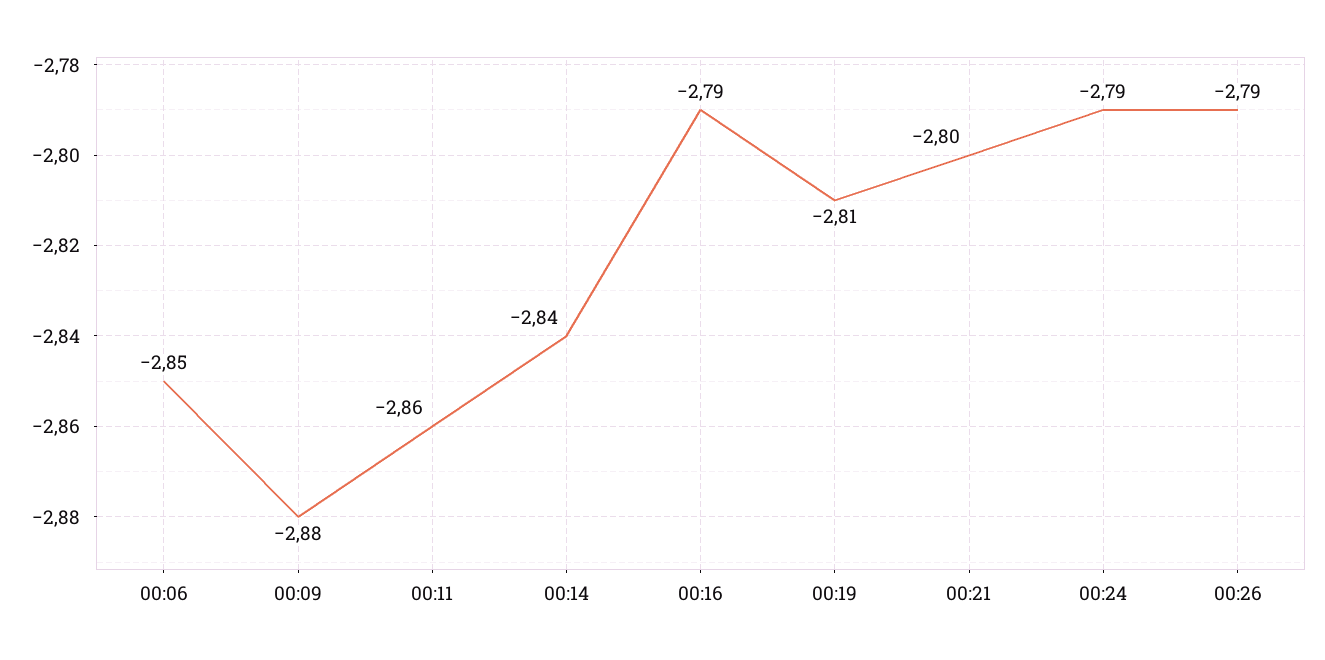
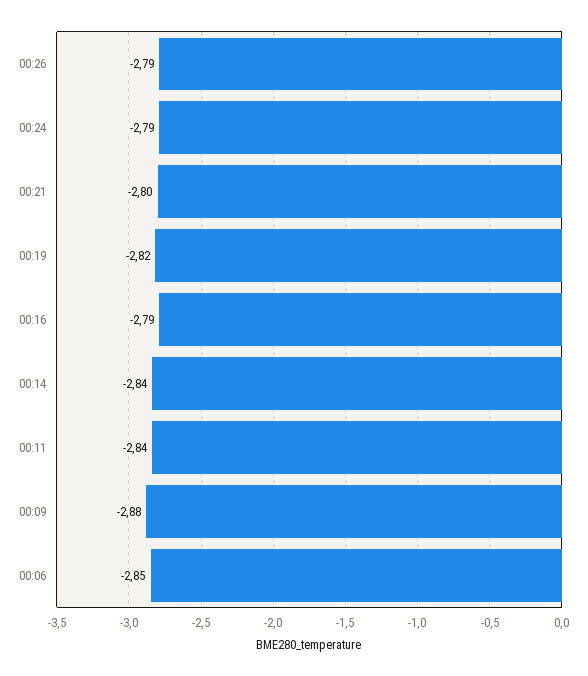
00:11: -2.86 -> -2.84
00:19: -2.81 -> -2.82

